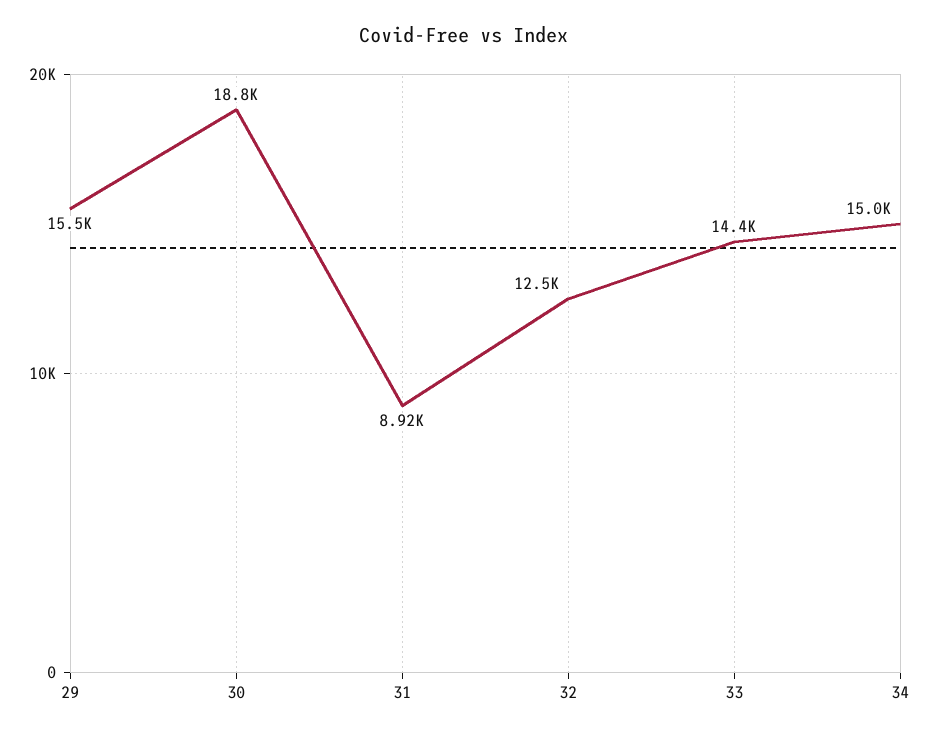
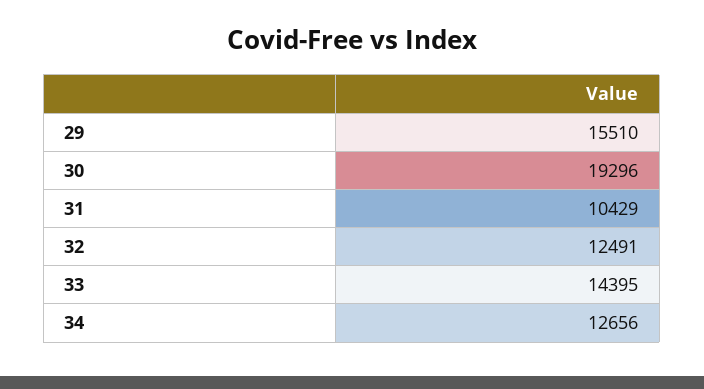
30: 18800 -> 19296
31: 8920 -> 10429
34: 15000 -> 12656

